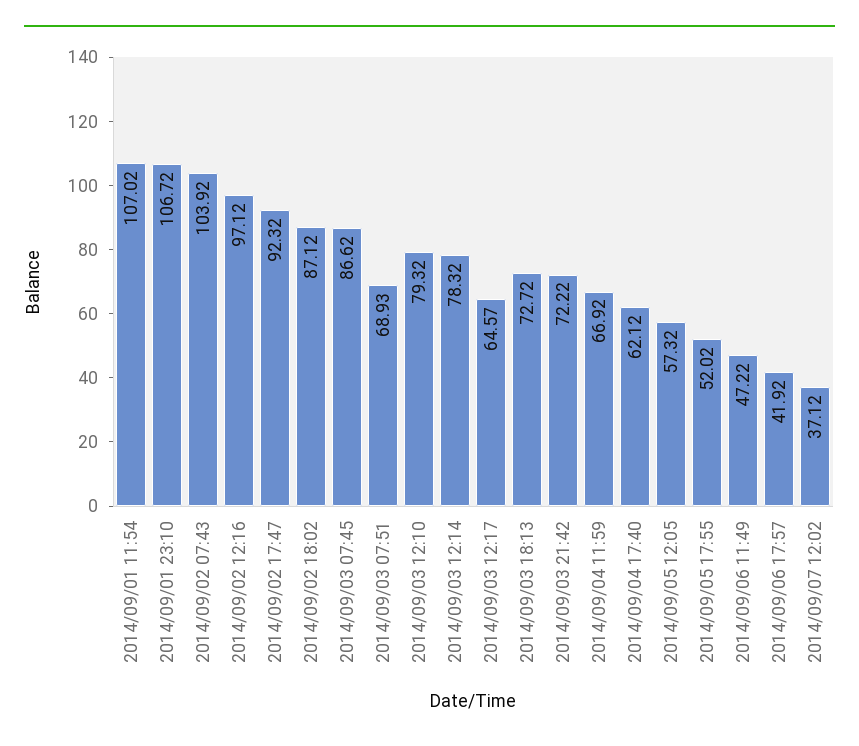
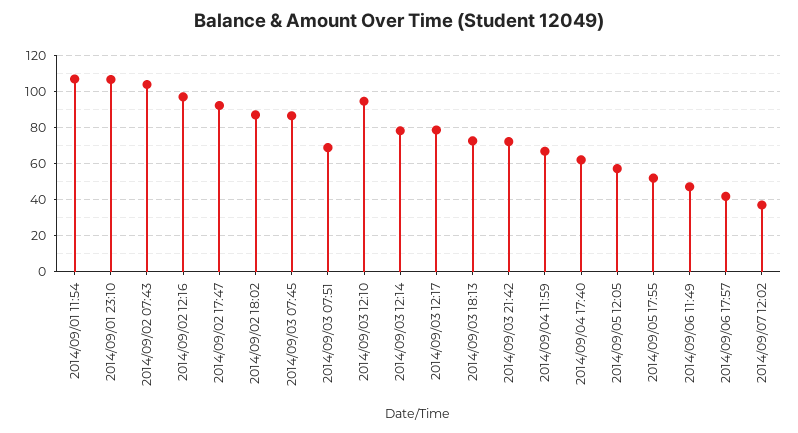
2014/09/03 12:10: 79.32 -> 95
2014/09/03 12:17: 64.57 -> 80

